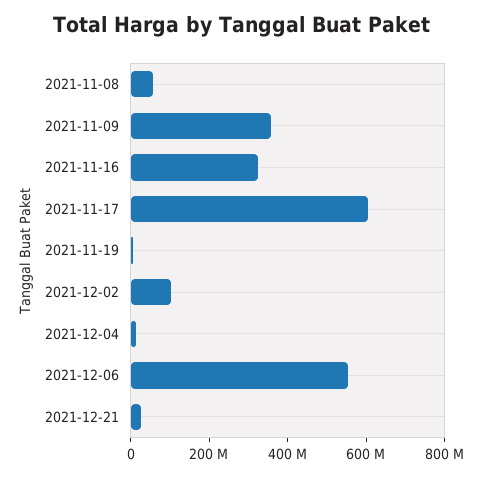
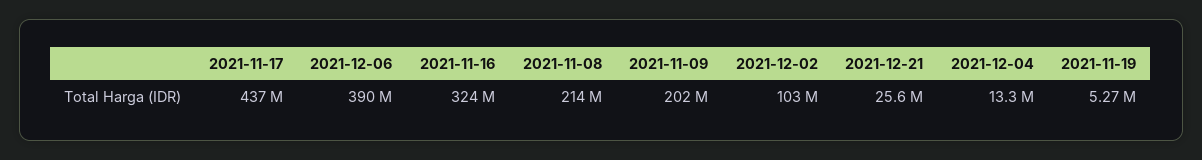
2021-11-08: 50000000 -> 214000000
2021-11-09: 350000000 -> 202000000
2021-11-17: 600000000 -> 437000000
2021-12-06: 550000000 -> 390000000

